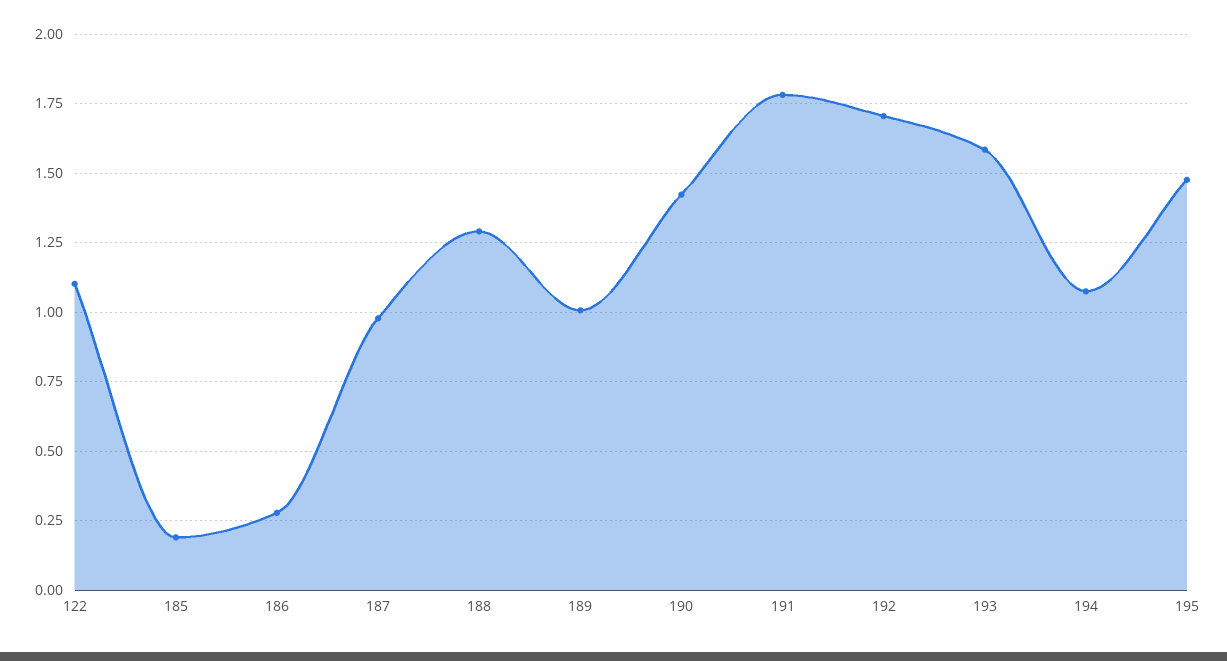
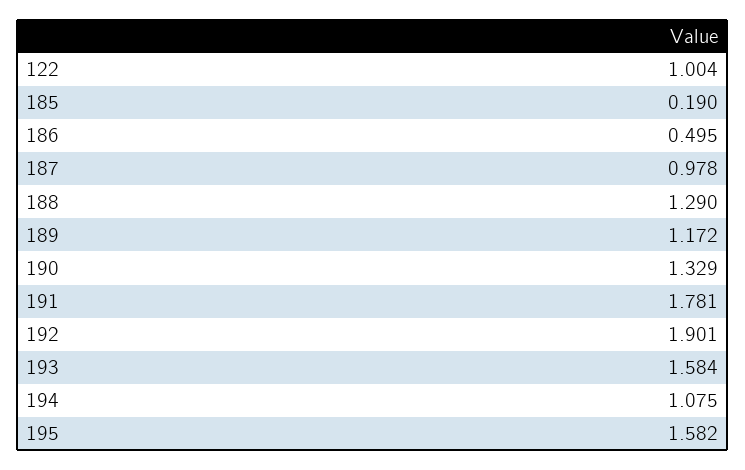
122: 1.1 -> 1.004
186: 0.275 -> 0.495
189: 1 -> 1.172
190: 1.425 -> 1.329
192: 1.7 -> 1.901
195: 1.475 -> 1.582

